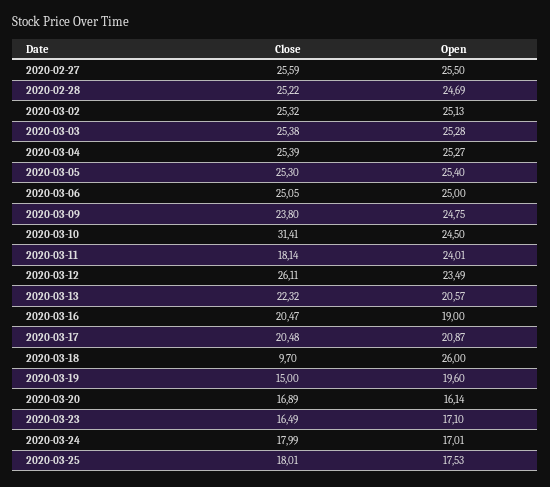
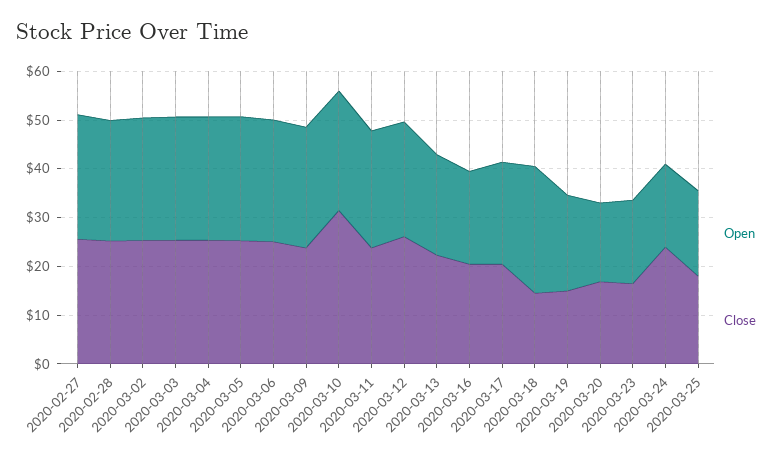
Close, 2020-03-11: 18.14 -> 24
Close, 2020-03-18: 9.7 -> 14
Close, 2020-03-24: 17.99 -> 24

